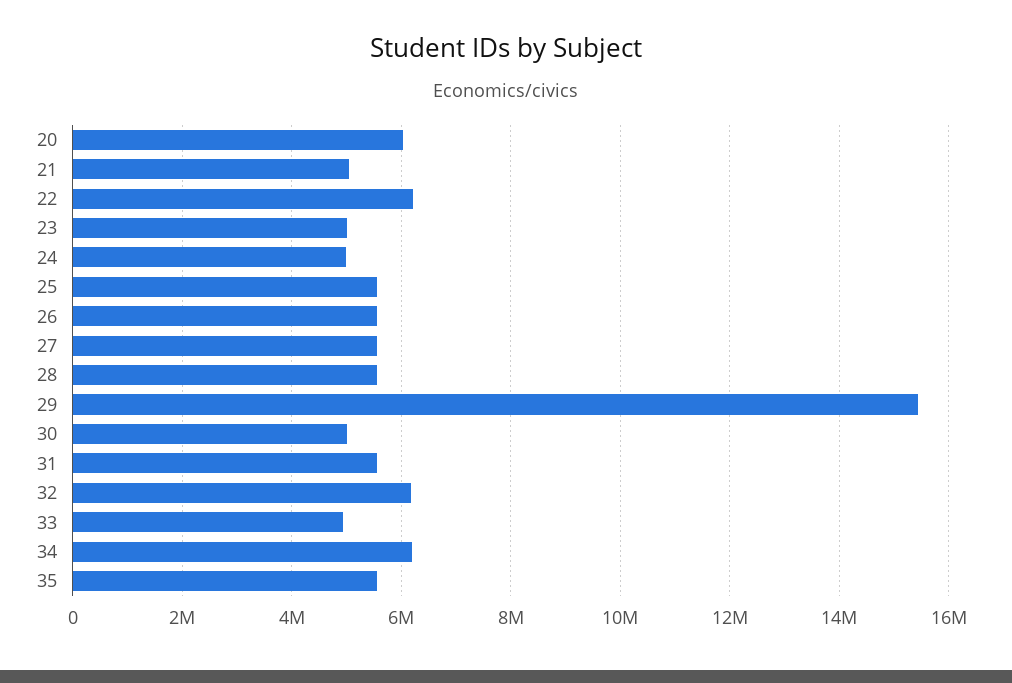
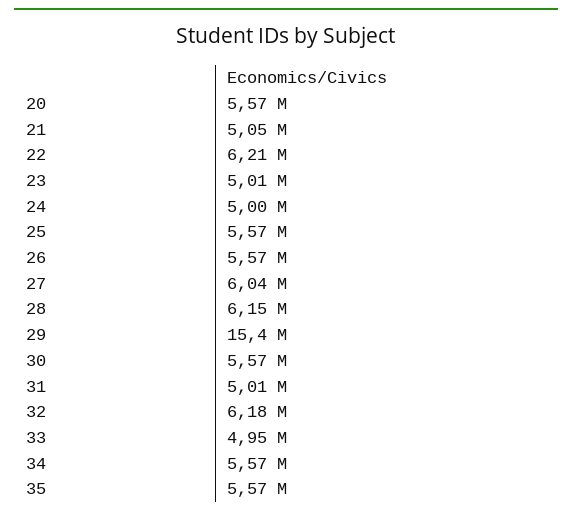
20: 6000000 -> 5570000
27: 5600000 -> 6040000
28: 5600000 -> 6150000
30: 5000000 -> 5570000
31: 5600000 -> 5010000
34: 6200000 -> 5570000

